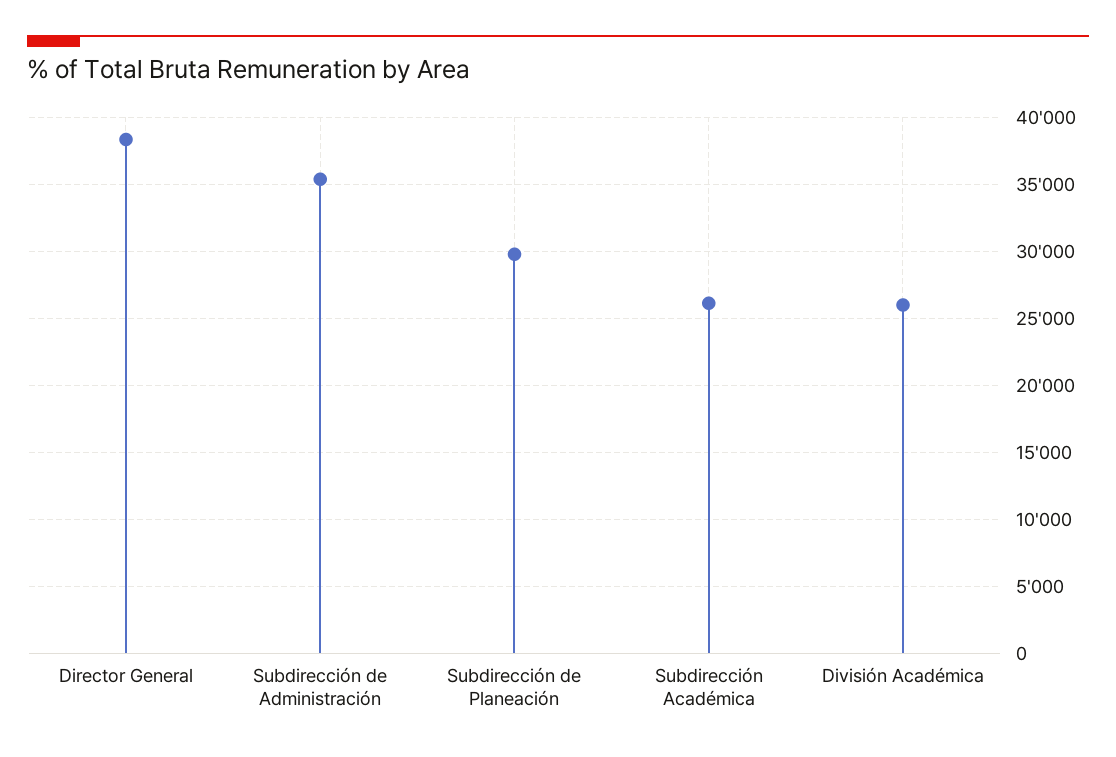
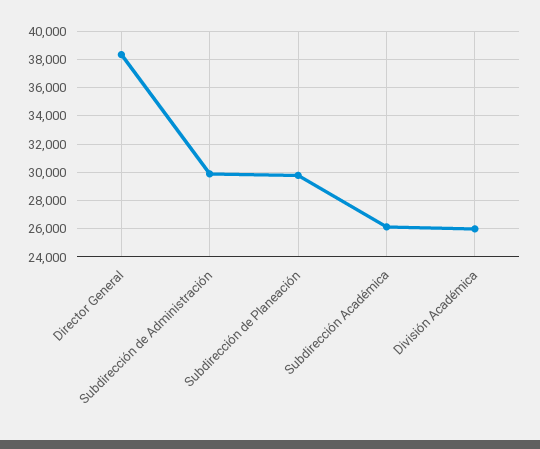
Subdirección de Administración: 35500 -> 30000

